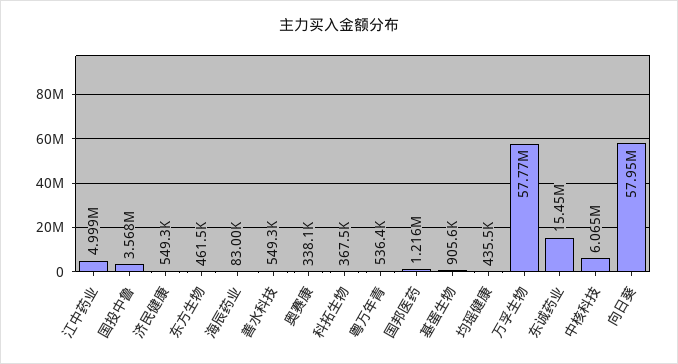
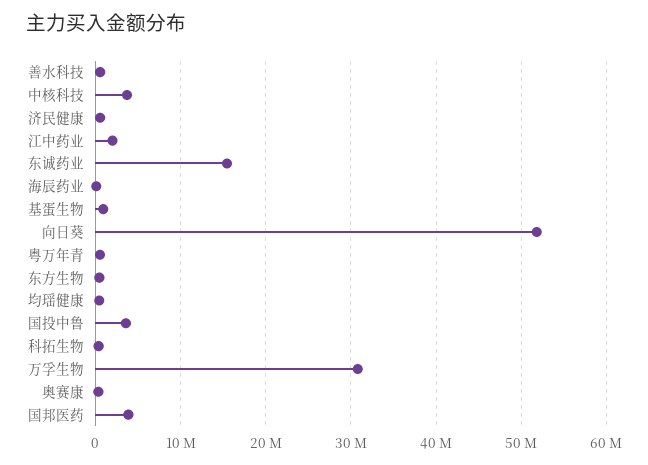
江中药业: 4999000 -> 2000000
国邦医药: 1216000 -> 4000000
万孚生物: 57770000 -> 31000000
中核科技: 6065000 -> 4000000
向日葵: 57950000 -> 52000000

